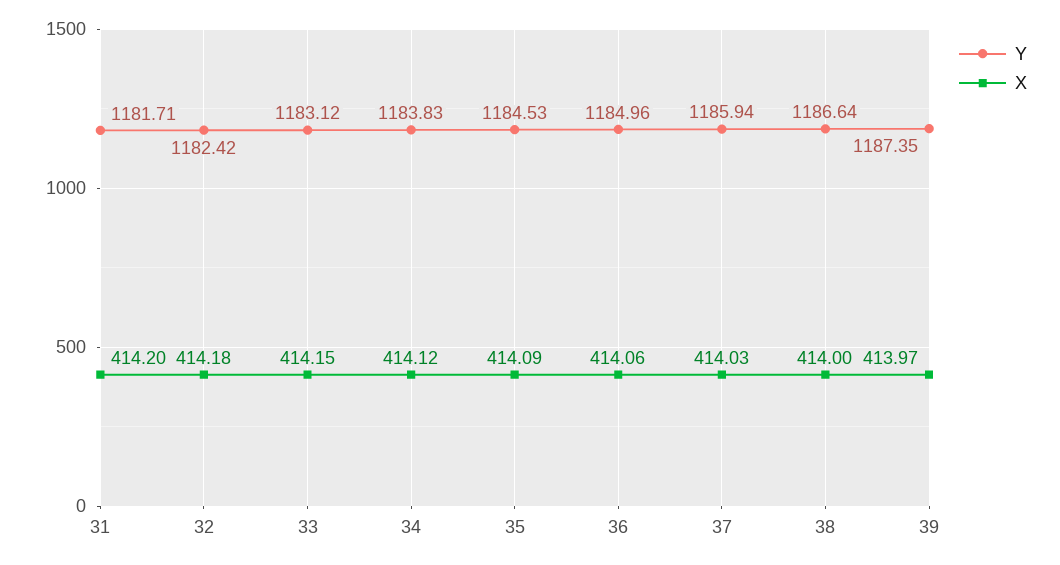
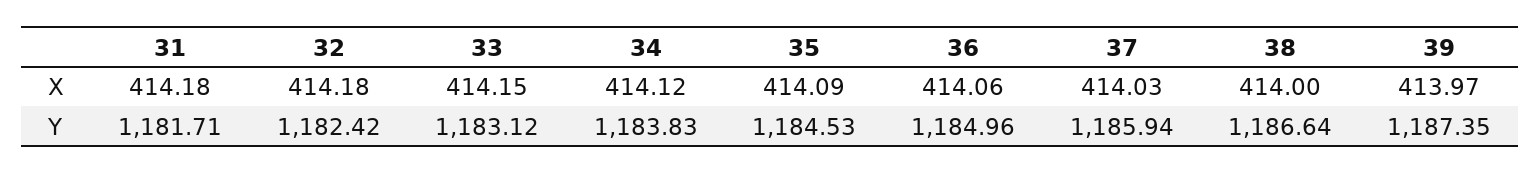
X, 31: 414.2 -> 414.18

